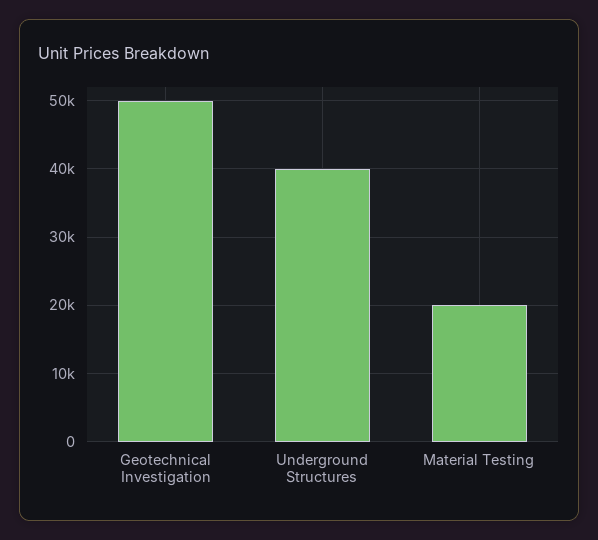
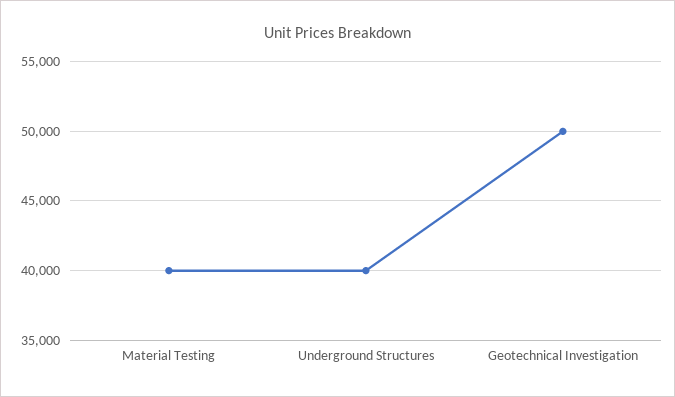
Material Testing: 20000 -> 40000

